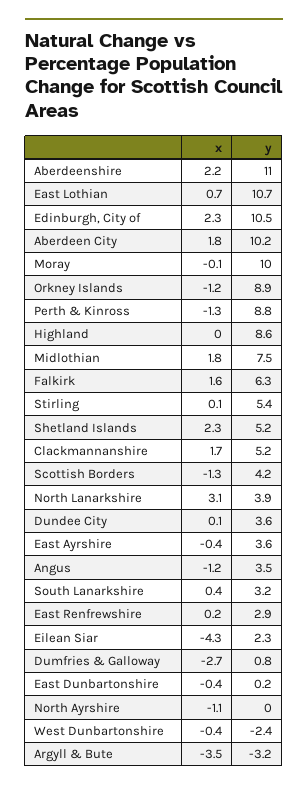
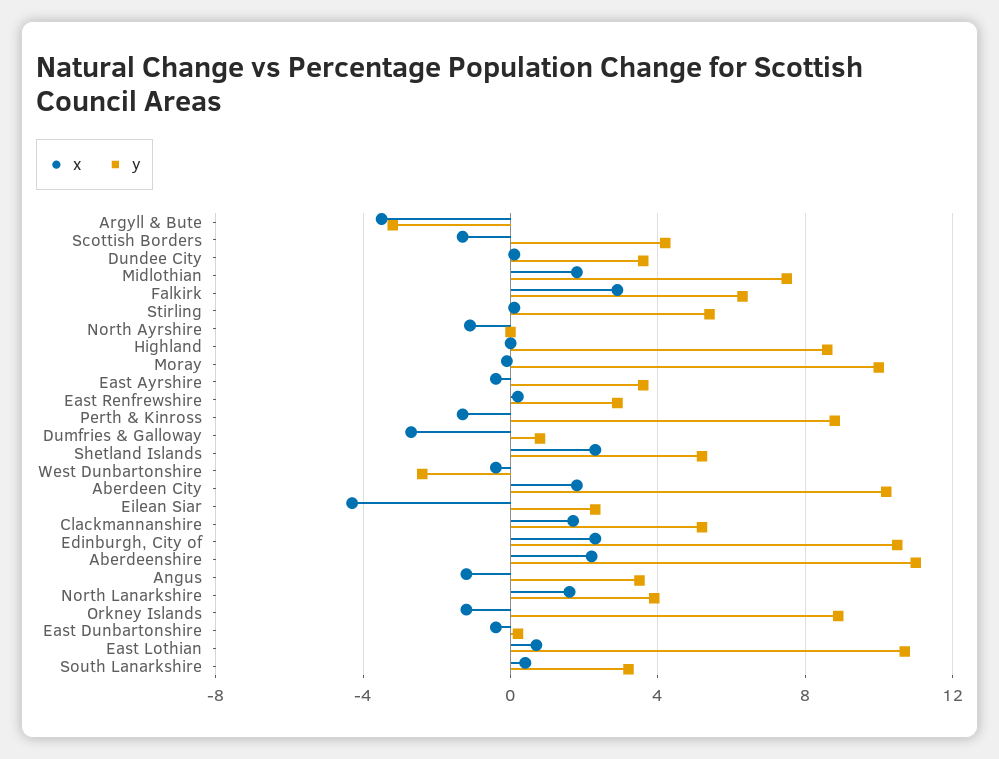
x, Falkirk: 1.6 -> 3
x, North Lanarkshire: 3.1 -> 1.5

